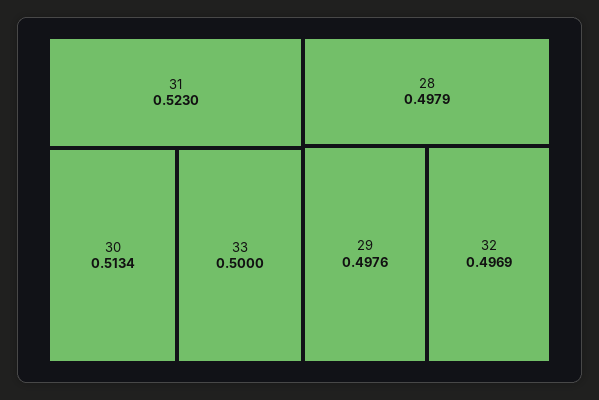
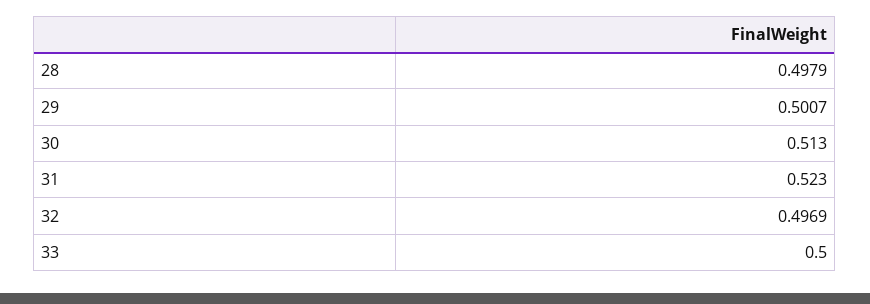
30: 0.5134 -> 0.513
29: 0.4976 -> 0.5007

